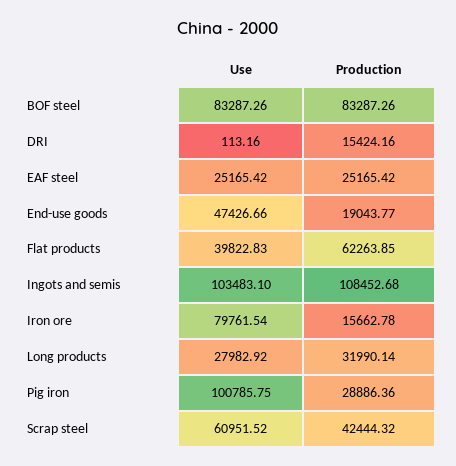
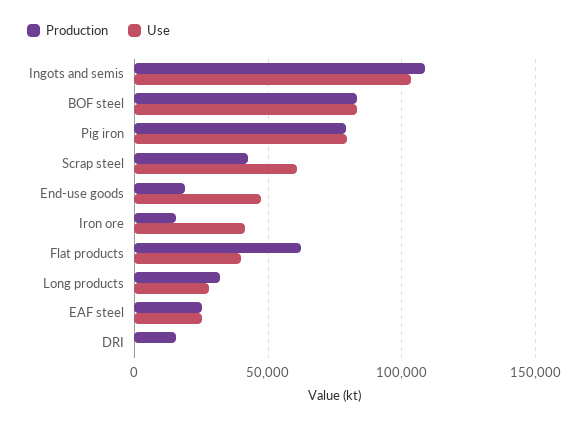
Use, Iron ore: 79761.54 -> 40000
Use, Pig iron: 100785.75 -> 80000
Production, Pig iron: 28886.36 -> 80000

